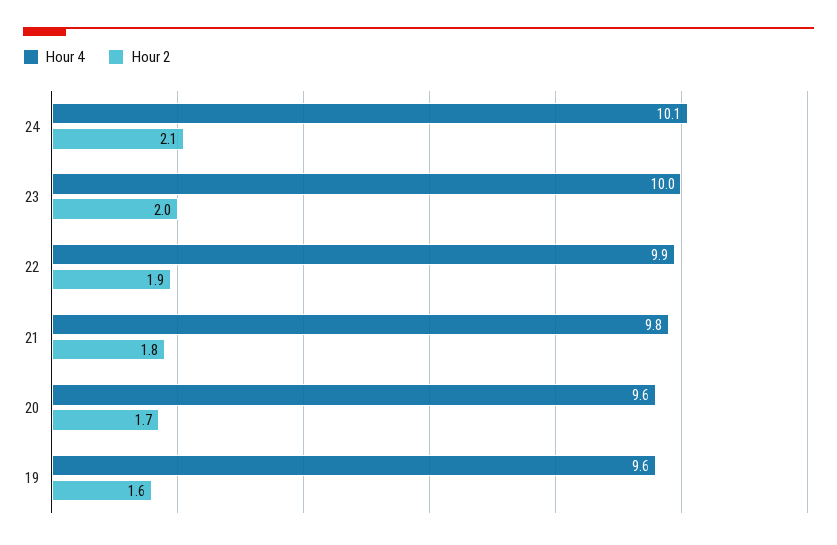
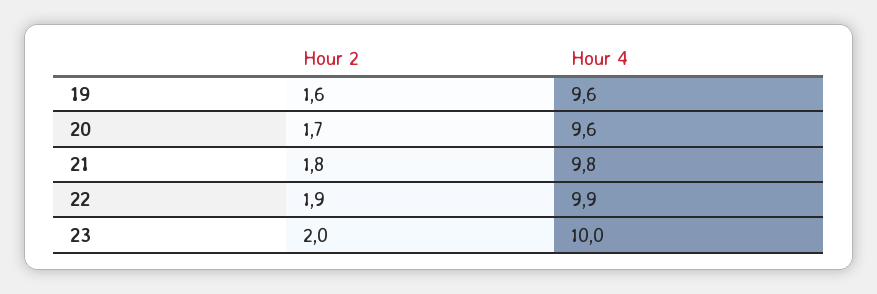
Hour 4, 24: 10.1 -> none
Hour 2, 24: 2.1 -> none

